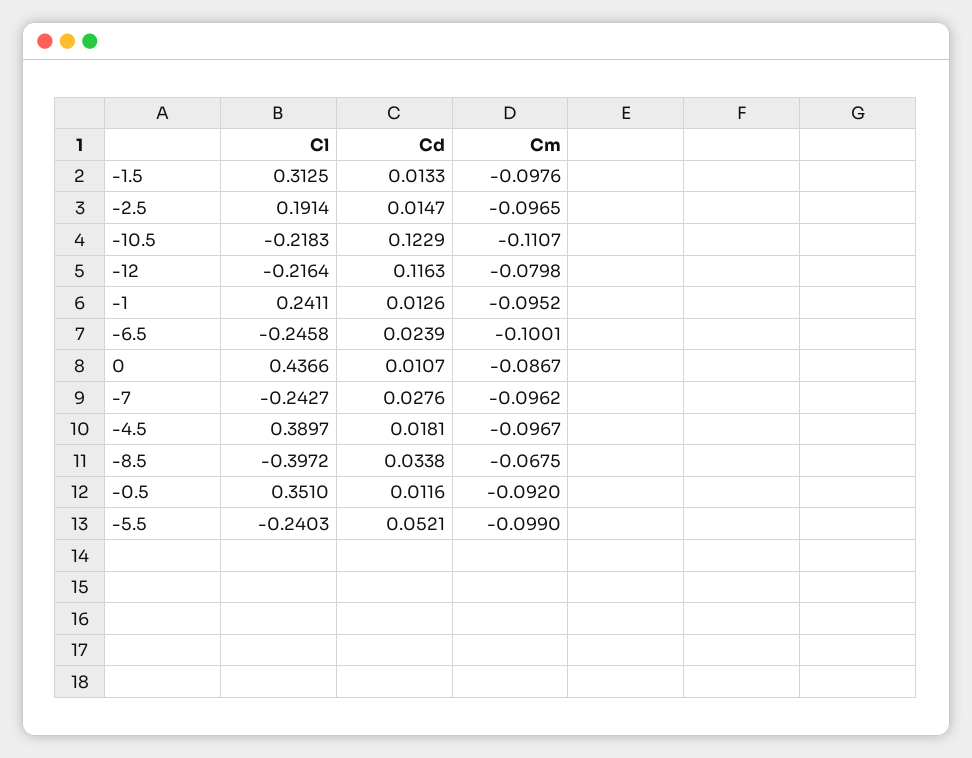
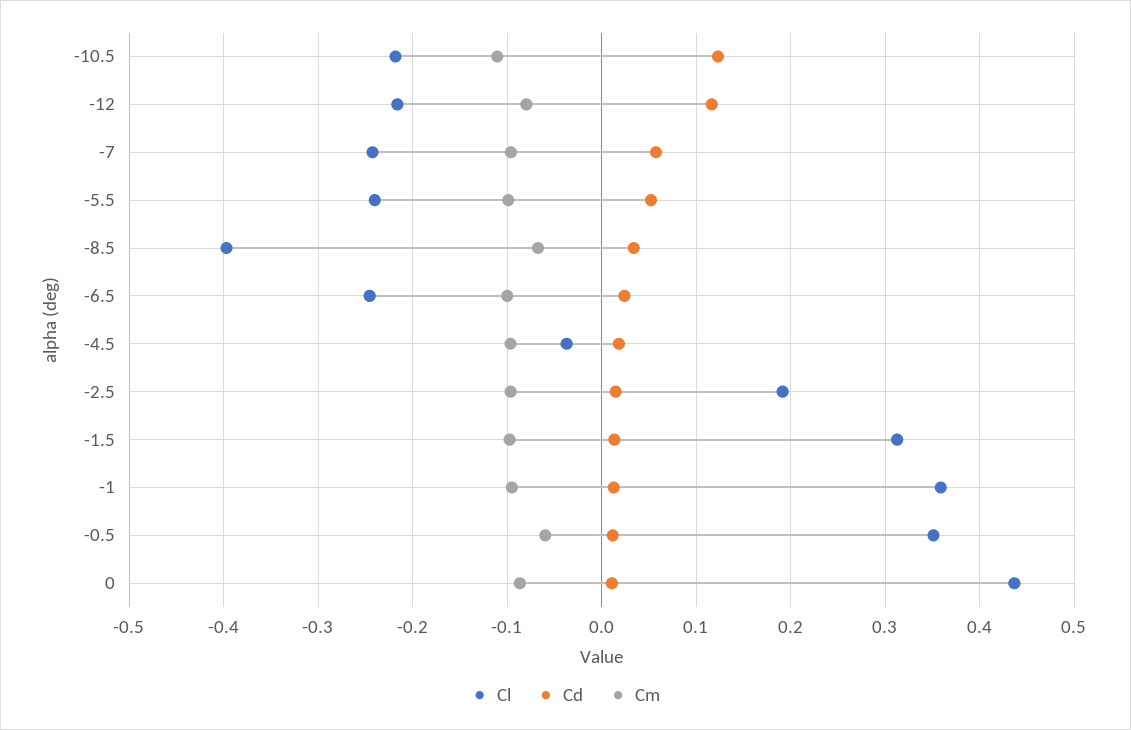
Cl, -1: 0.2411 -> 0.36
Cd, -7: 0.0276 -> 0.06
Cl, -4.5: 0.3897 -> -0.04
Cm, -0.5: -0.092 -> -0.06

